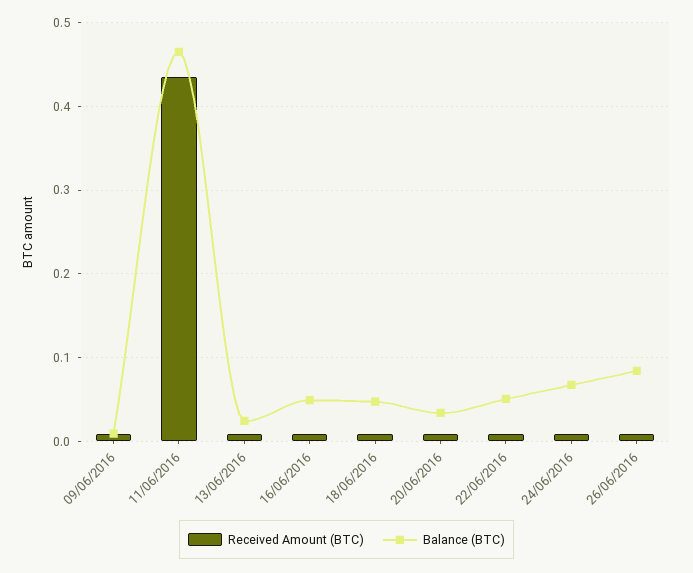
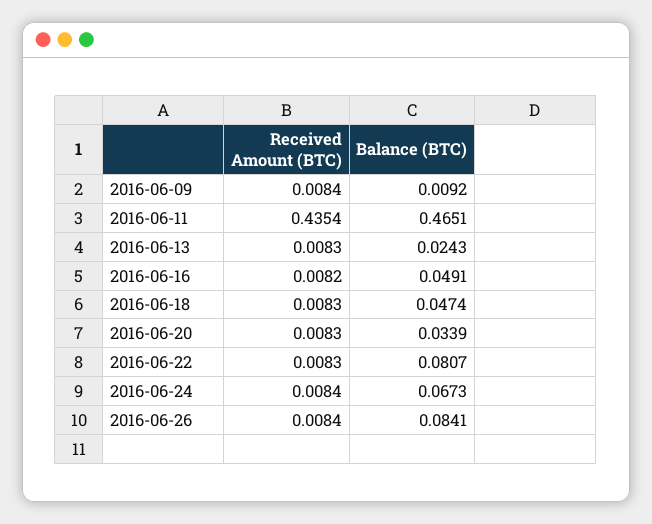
Balance (BTC), 22/06/2016: 0.05 -> 0.0807

